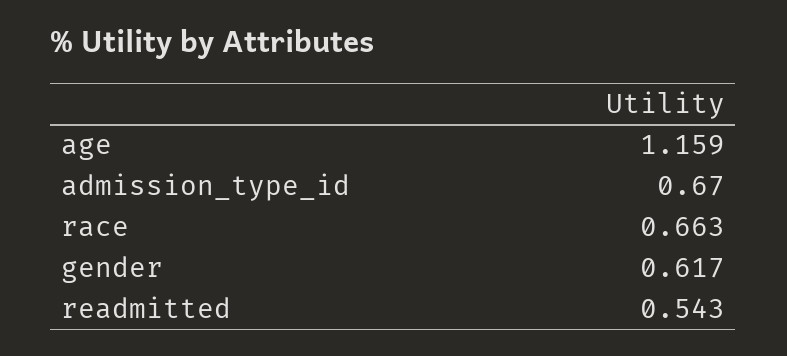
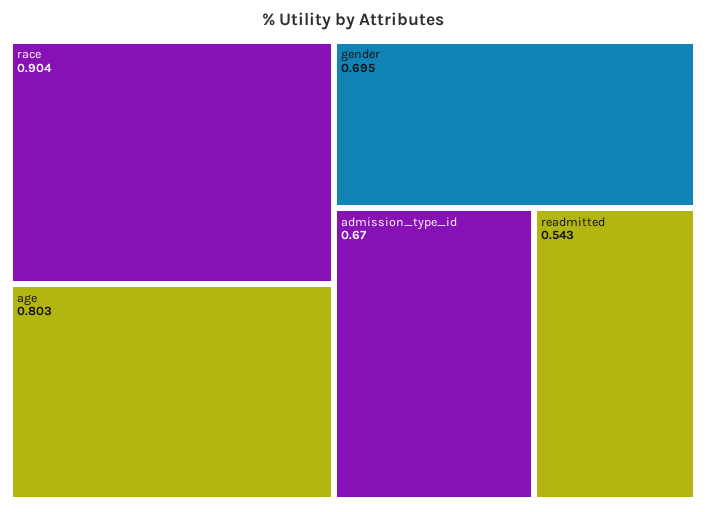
age: 1.159 -> 0.803
race: 0.663 -> 0.904
gender: 0.617 -> 0.695

